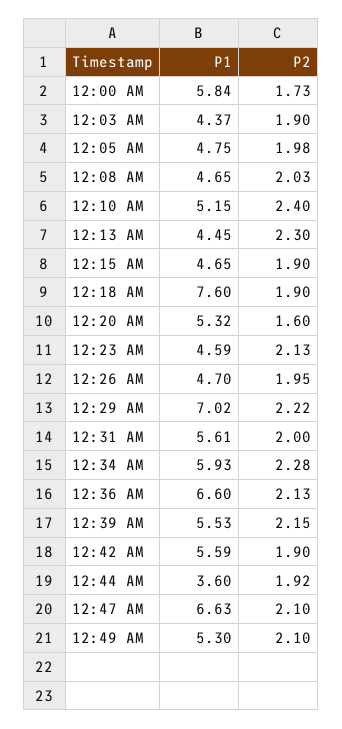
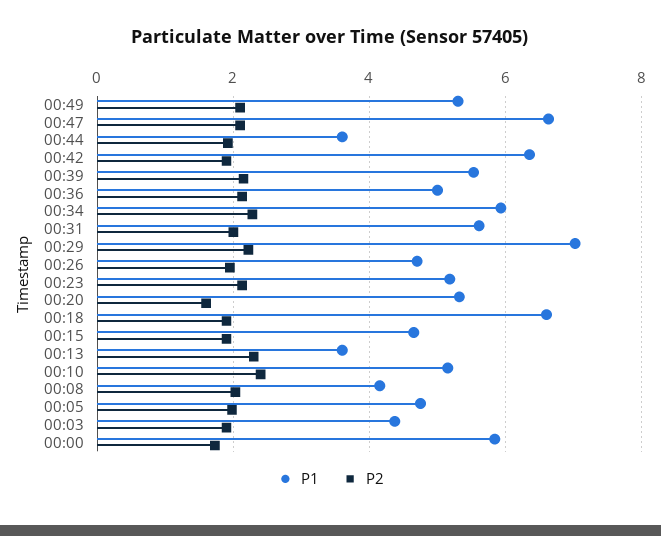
P1, 12:08 AM: 4.65 -> 4.2
P1, 12:13 AM: 4.45 -> 3.6
P1, 12:18 AM: 7.6 -> 6.6
P1, 12:23 AM: 4.59 -> 5.2
P1, 12:36 AM: 6.6 -> 5
P1, 12:42 AM: 5.59 -> 6.4

